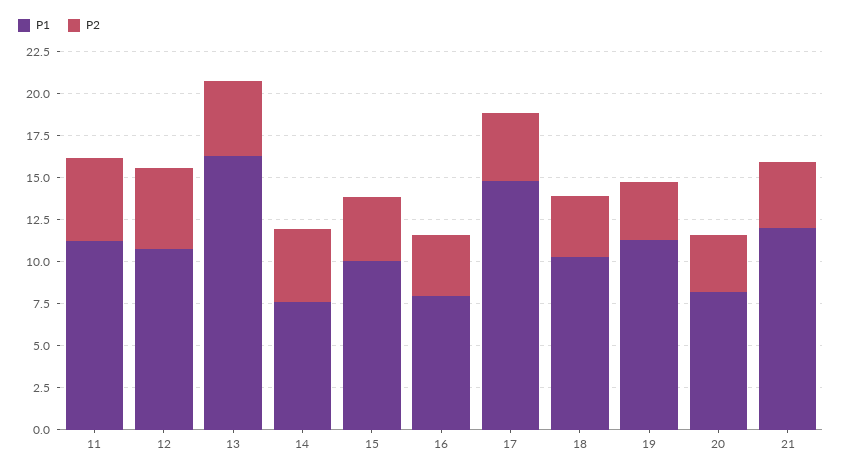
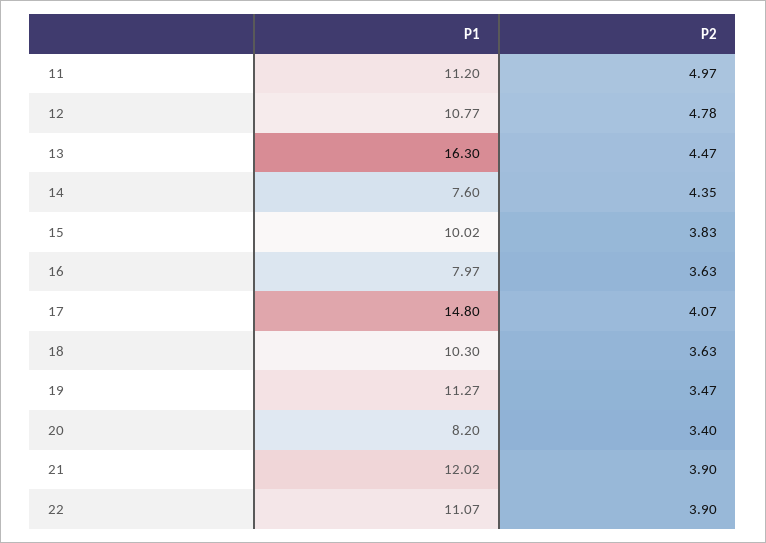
P1, 22: none -> 11.07
P2, 22: none -> 3.9

